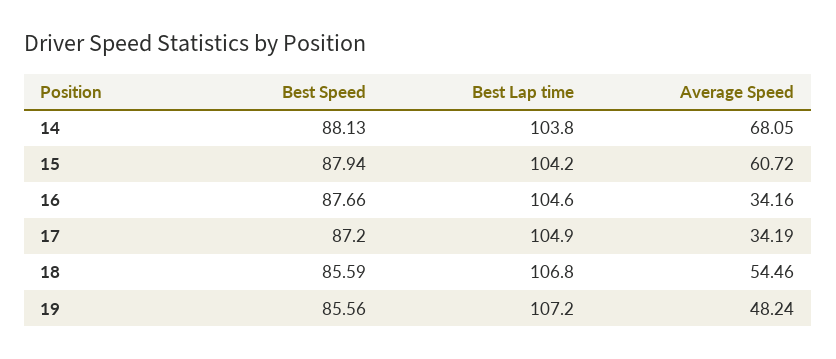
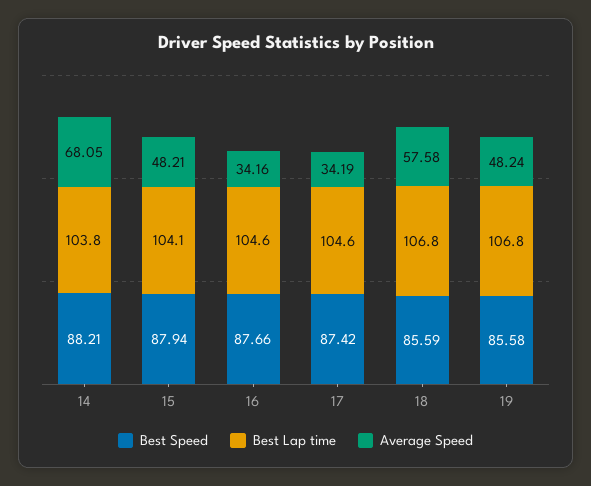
Best Speed, 14: 88.13 -> 88.21
Best Lap time, 15: 104.2 -> 104.1
Average Speed, 15: 60.72 -> 48.21
Best Speed, 17: 87.2 -> 87.42
Best Lap time, 17: 104.9 -> 104.6
Average Speed, 18: 54.46 -> 57.58
Best Speed, 19: 85.56 -> 85.58
Best Lap time, 19: 107.2 -> 106.8

